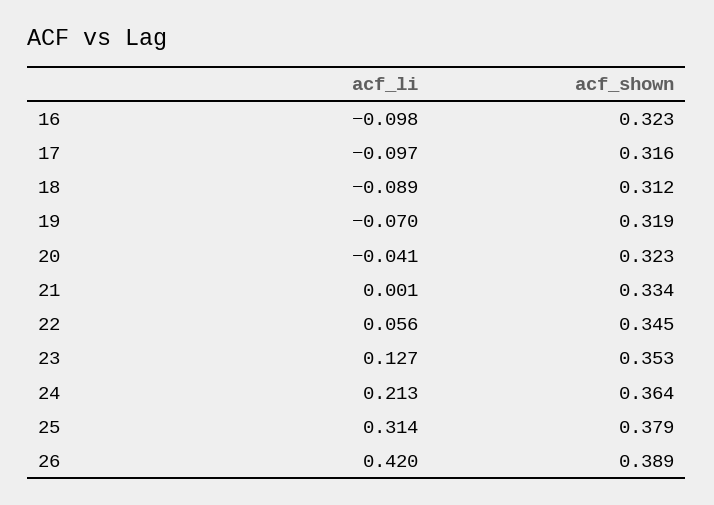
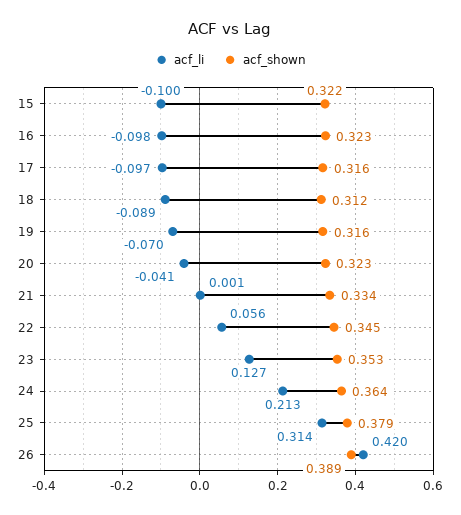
acf_shown, 19: 0.319 -> 0.316
acf_li, 15: none -> -0.1
acf_shown, 15: none -> 0.322

